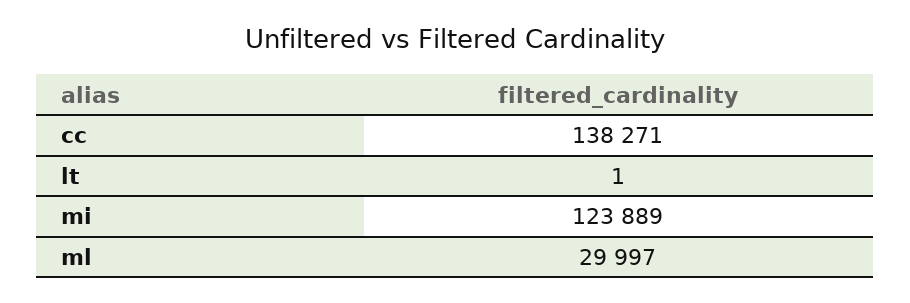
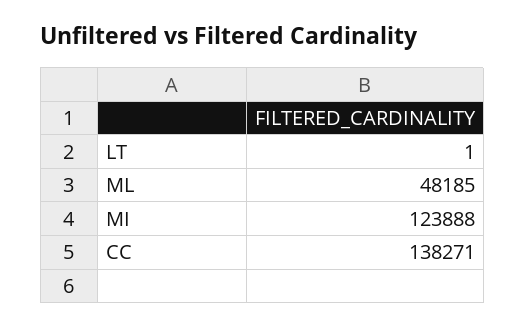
mi: 123889 -> 123888
ml: 29997 -> 48185

